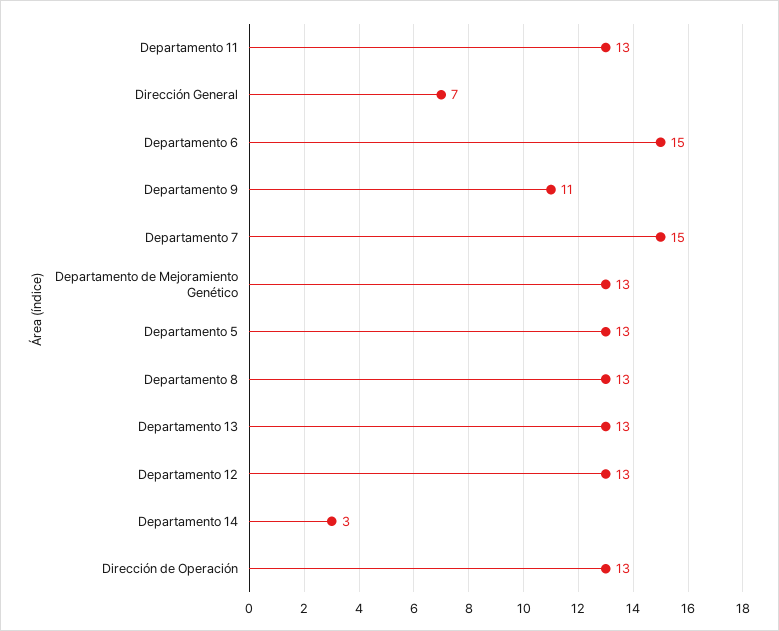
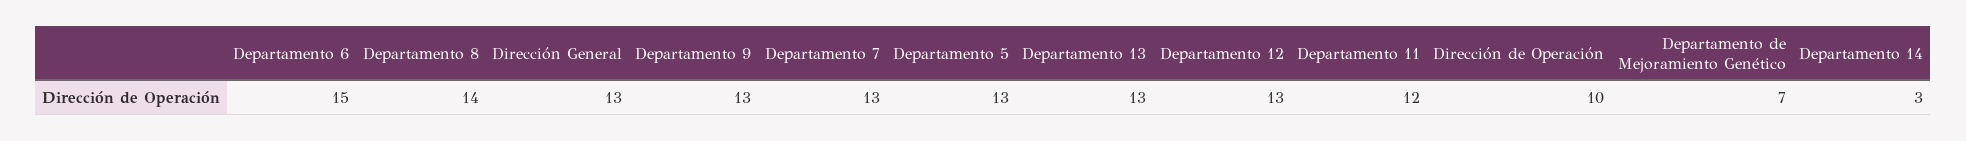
Departamento 11: 13 -> 12
Dirección General: 7 -> 13
Departamento 9: 11 -> 13
Departamento 7: 15 -> 13
Departamento de Mejoramiento Genético: 13 -> 7
Departamento 8: 13 -> 14
Dirección de Operación: 13 -> 10

